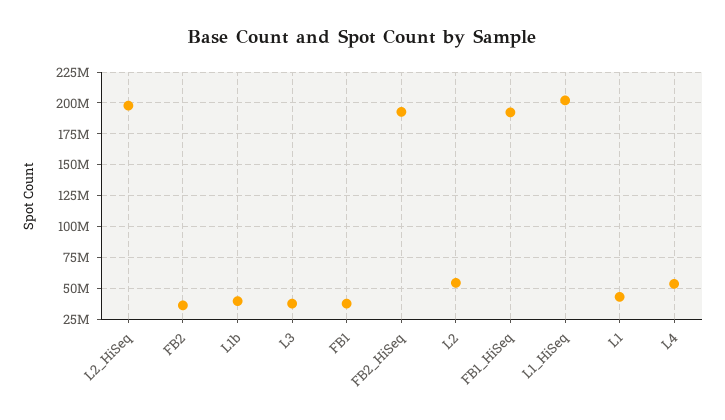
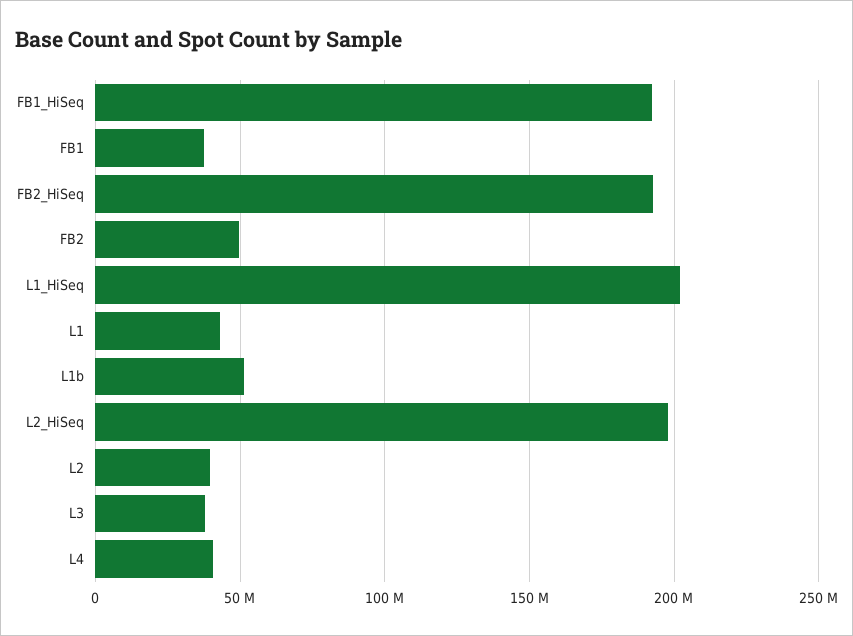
FB2: 35000000 -> 50000000
L1b: 40000000 -> 50000000
L2: 55000000 -> 40000000
L4: 55000000 -> 40000000

